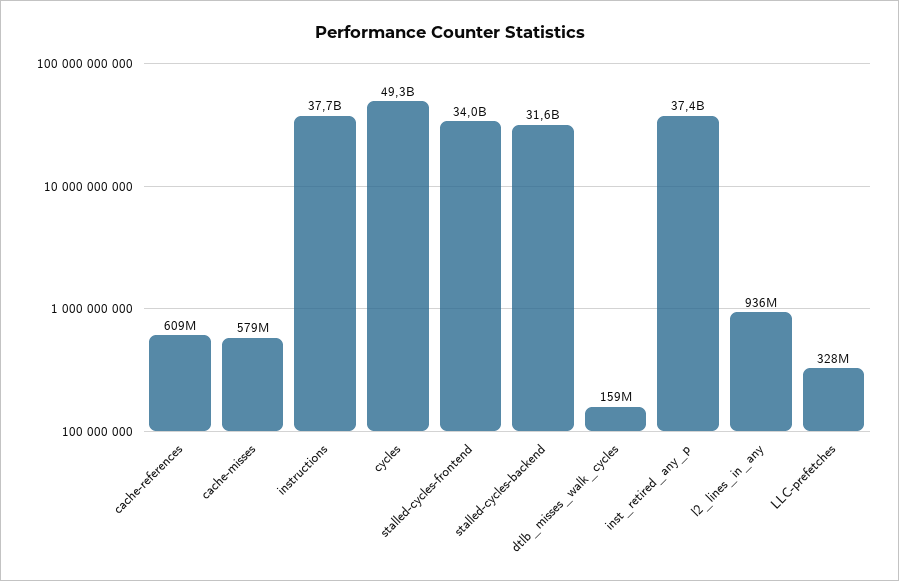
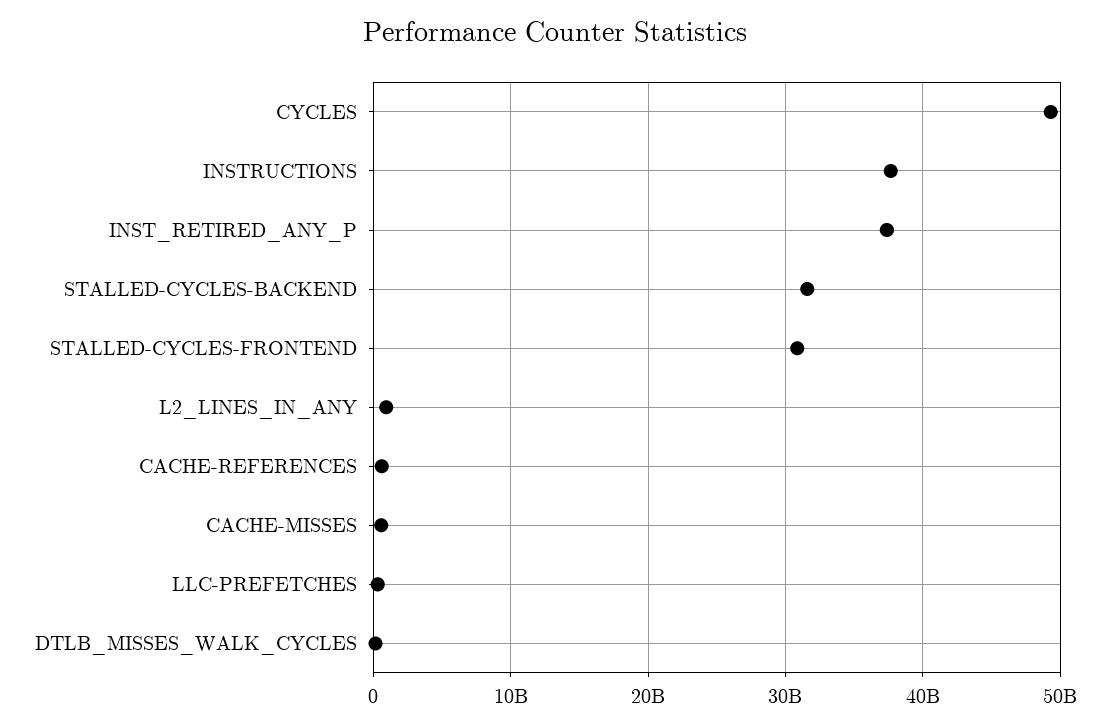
stalled-cycles-frontend: 34000000000 -> 31000000000

